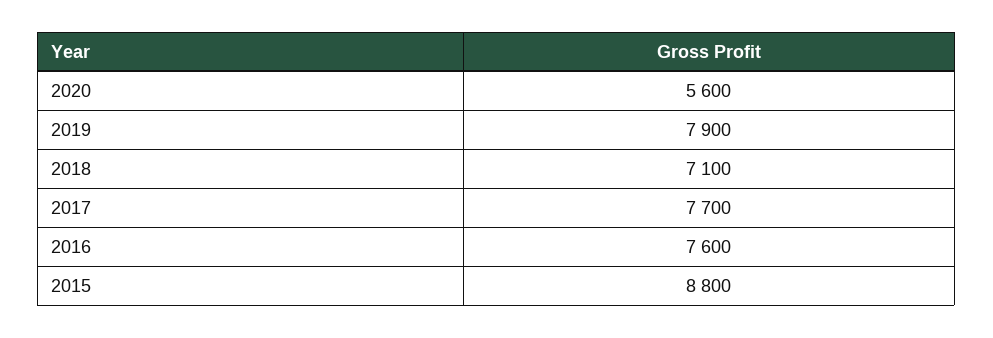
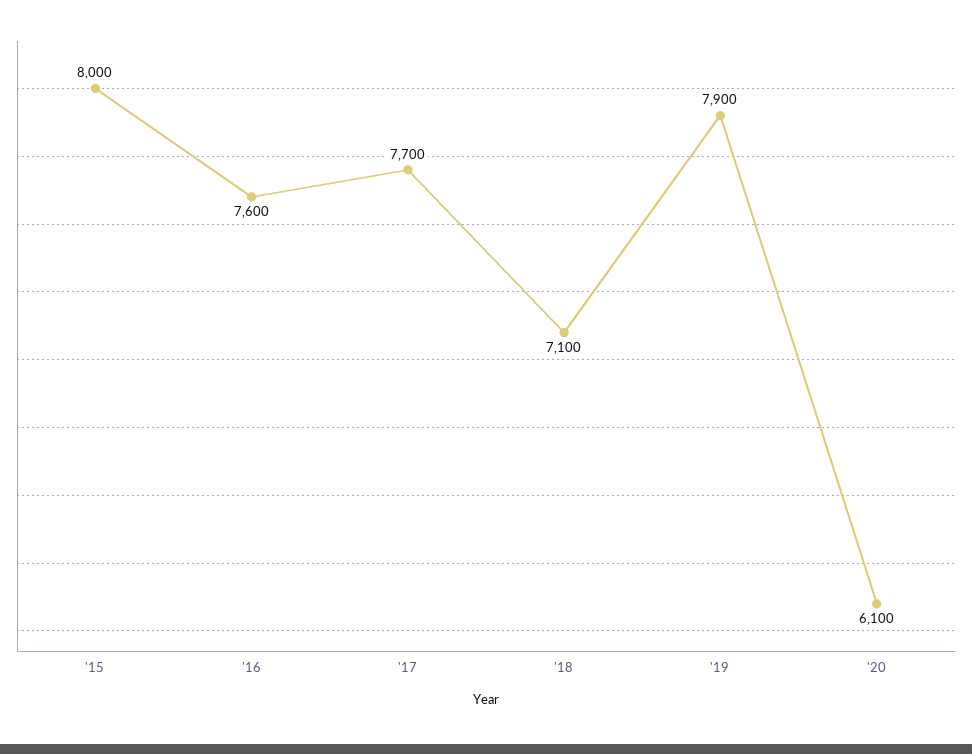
2020: 5600 -> 6100
2015: 8800 -> 8000

